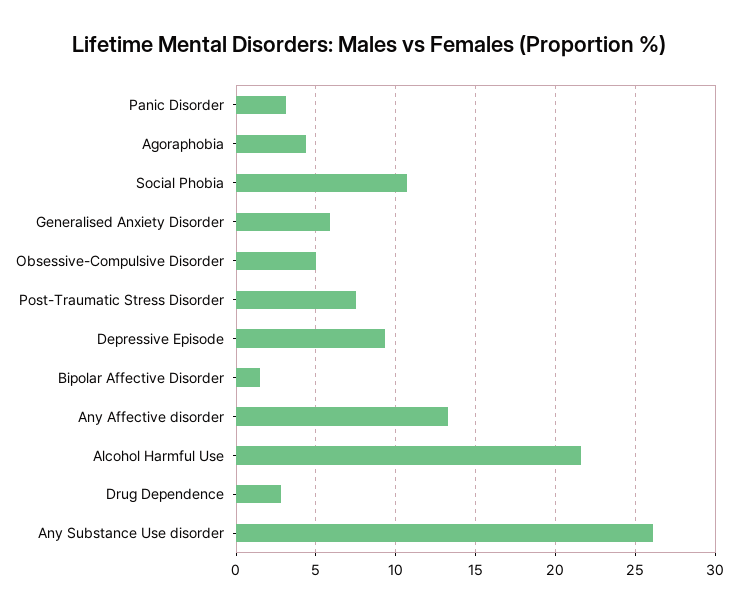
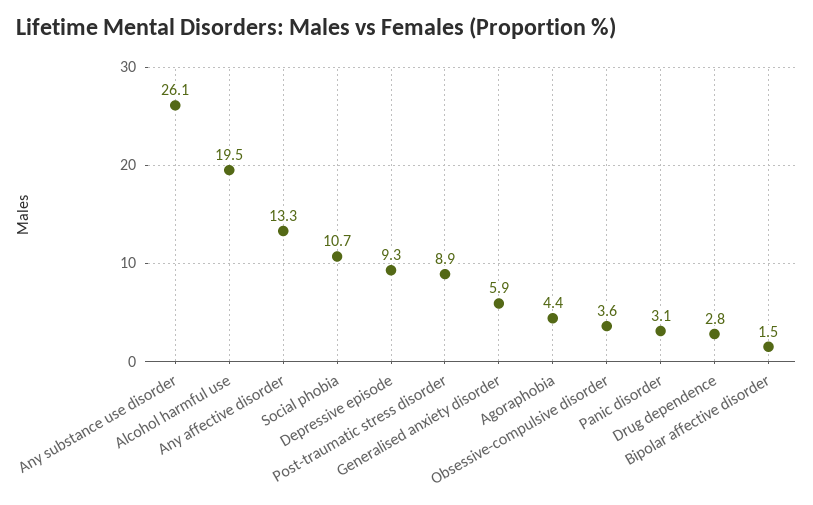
Obsessive-Compulsive Disorder: 5 -> 3.6
Post-Traumatic Stress Disorder: 7.5 -> 8.9
Alcohol Harmful Use: 21.5 -> 19.5

